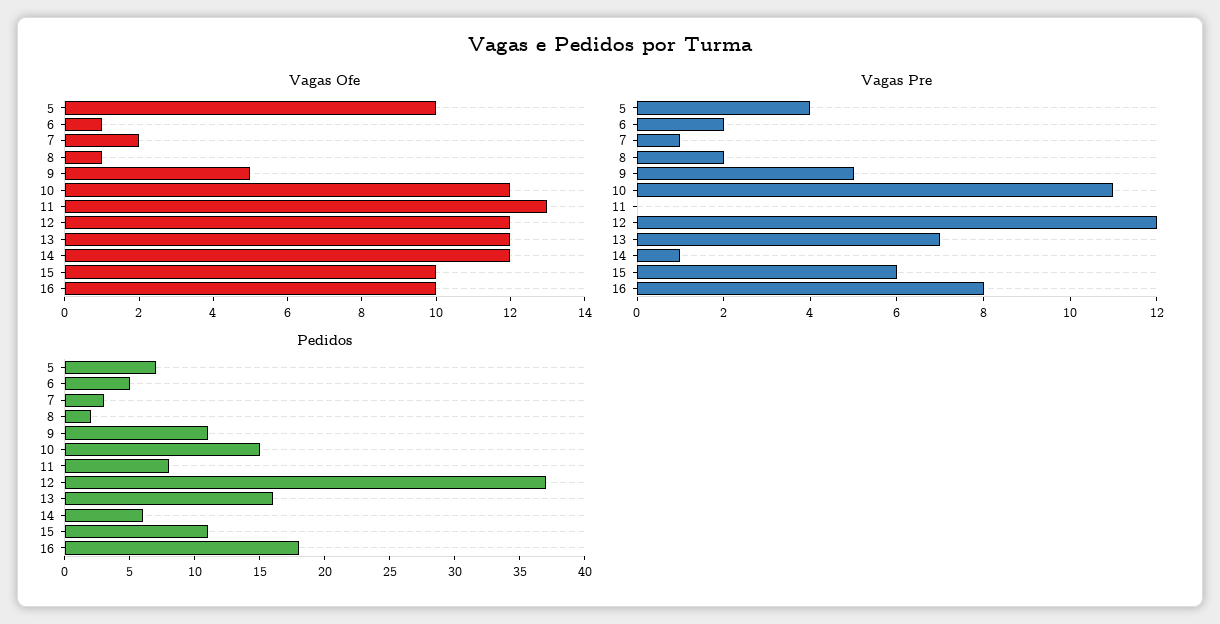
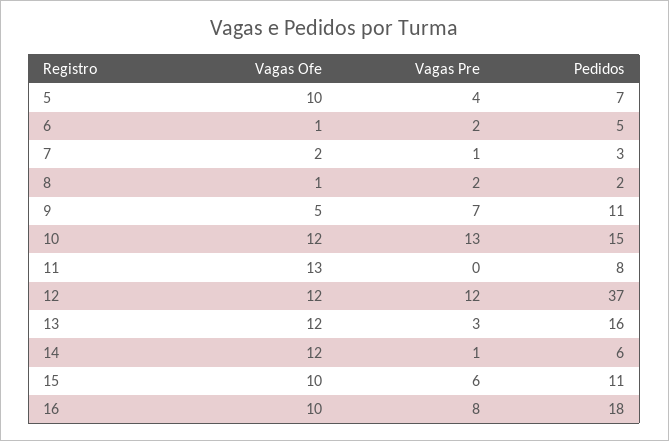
Vagas Pre, 9: 5 -> 7
Vagas Pre, 10: 11 -> 13
Vagas Pre, 13: 7 -> 3

